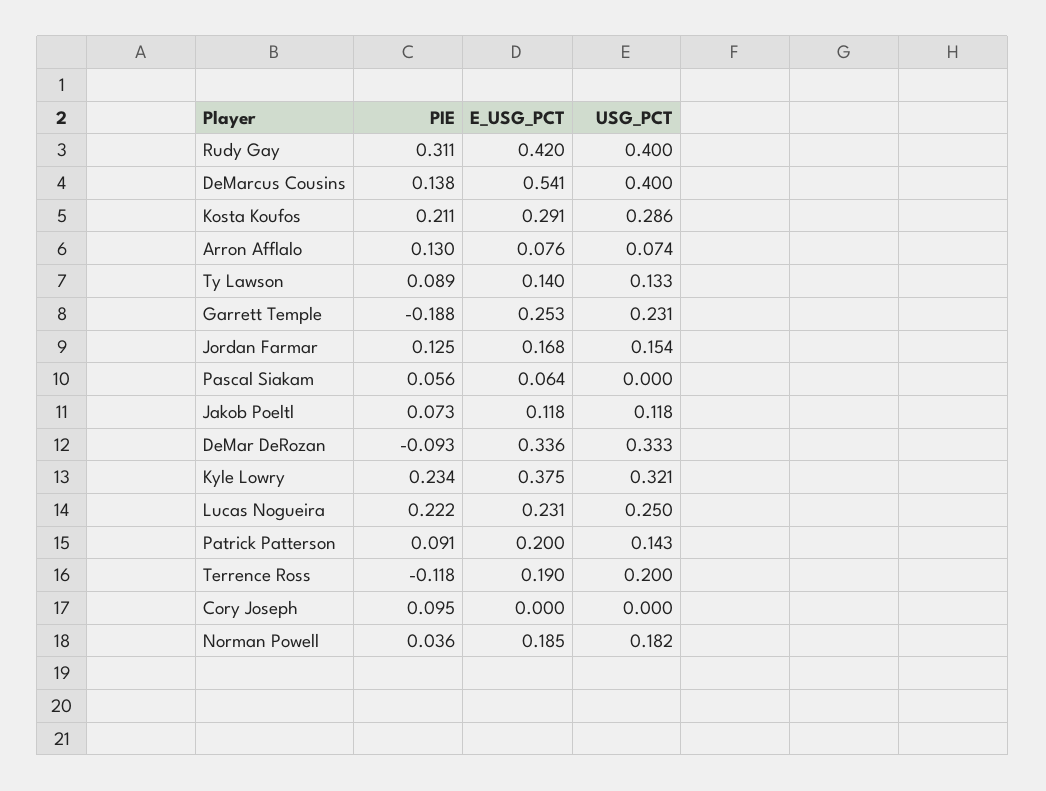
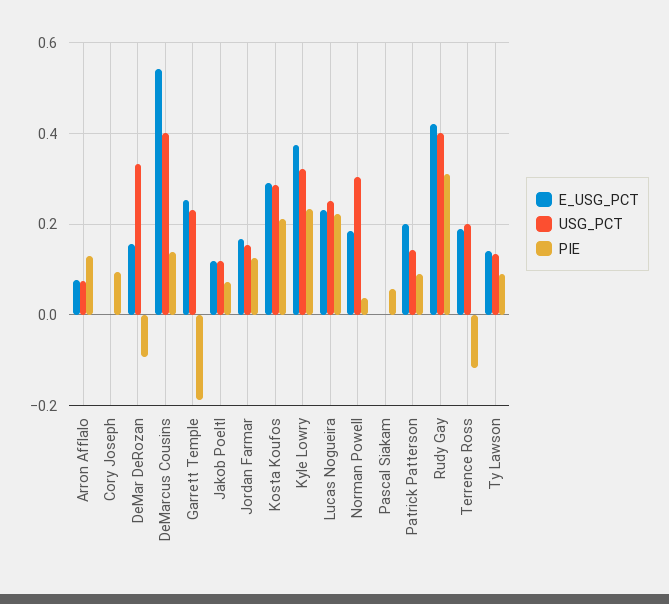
E_USG_PCT, Pascal Siakam: 0.064 -> 0
E_USG_PCT, DeMar DeRozan: 0.336 -> 0.16
USG_PCT, Norman Powell: 0.182 -> 0.3

